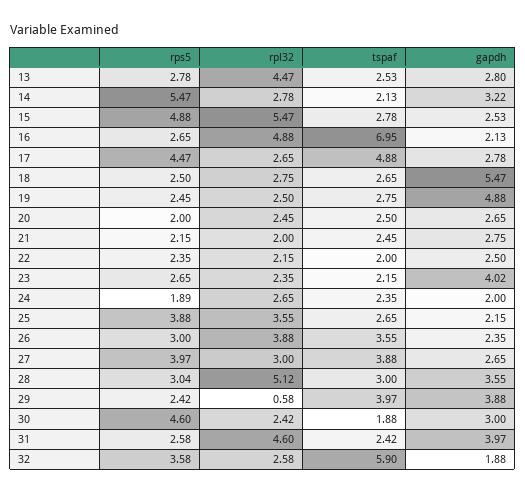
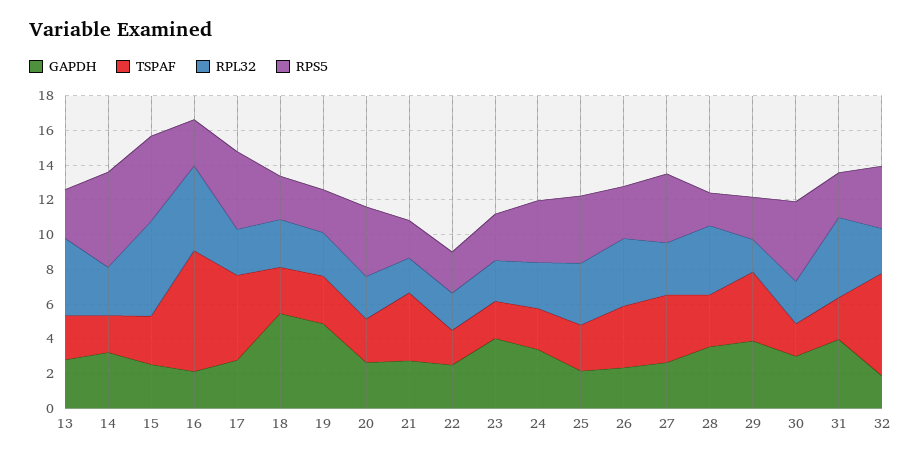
rps5, 20: 2 -> 4
tspaf, 21: 2.45 -> 4
rps5, 24: 1.89 -> 3.5
gapdh, 24: 2 -> 3.5
rps5, 28: 3.04 -> 2
rpl32, 28: 5.12 -> 4
rpl32, 29: 0.58 -> 2

